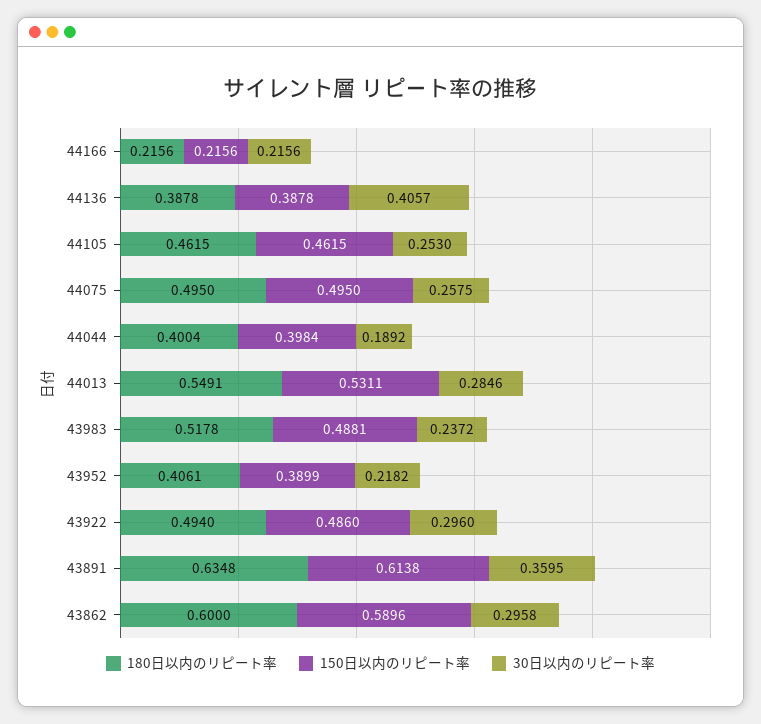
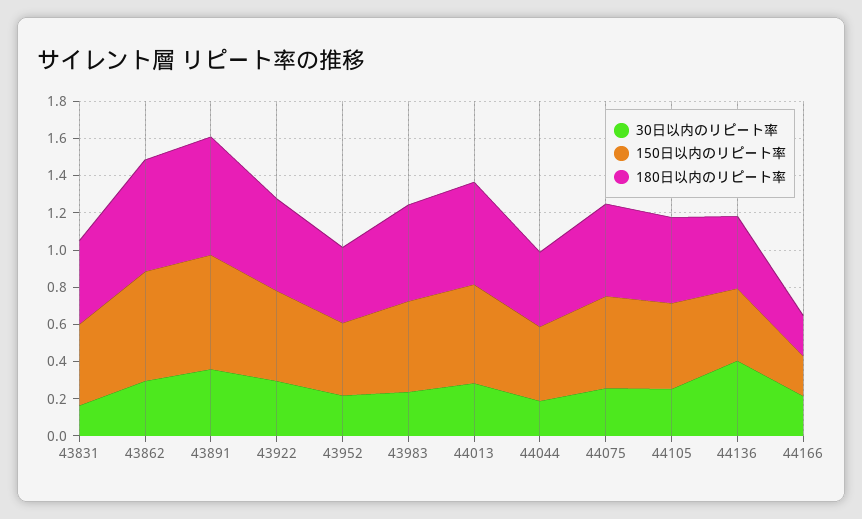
30日以内のリピート率, 43831: none -> 0.15
150日以内のリピート率, 43831: none -> 0.45
180日以内のリピート率, 43831: none -> 0.45

